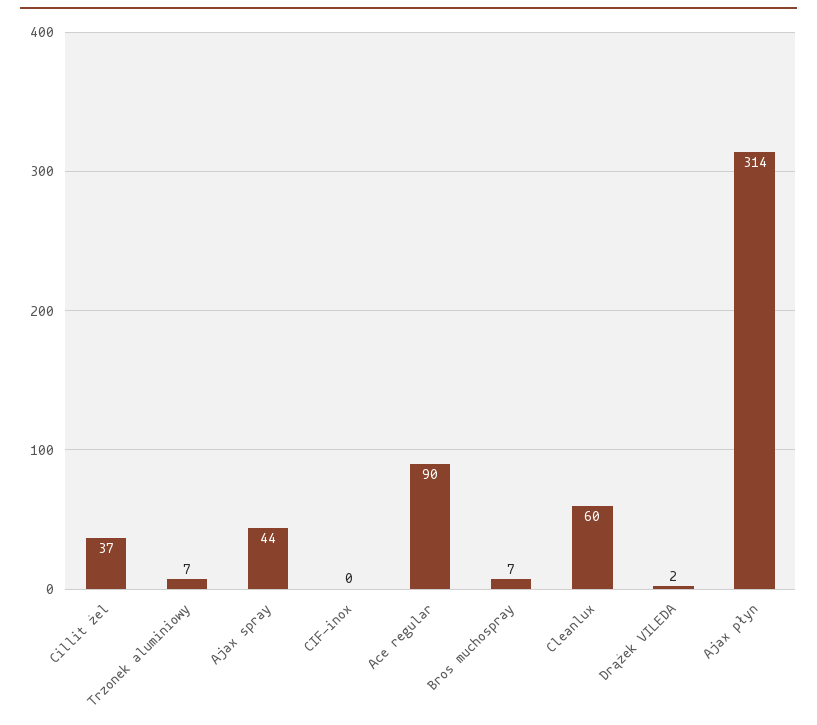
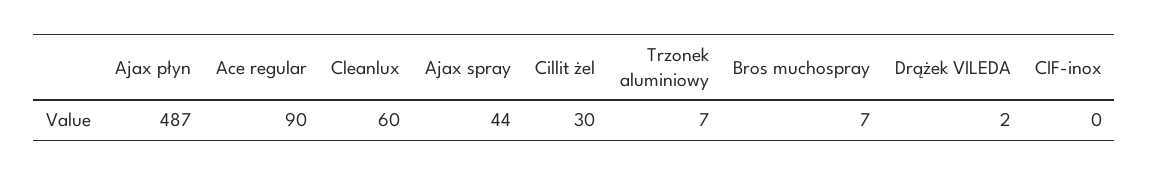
Cillit żel: 37 -> 30
Ajax płyn: 314 -> 487

